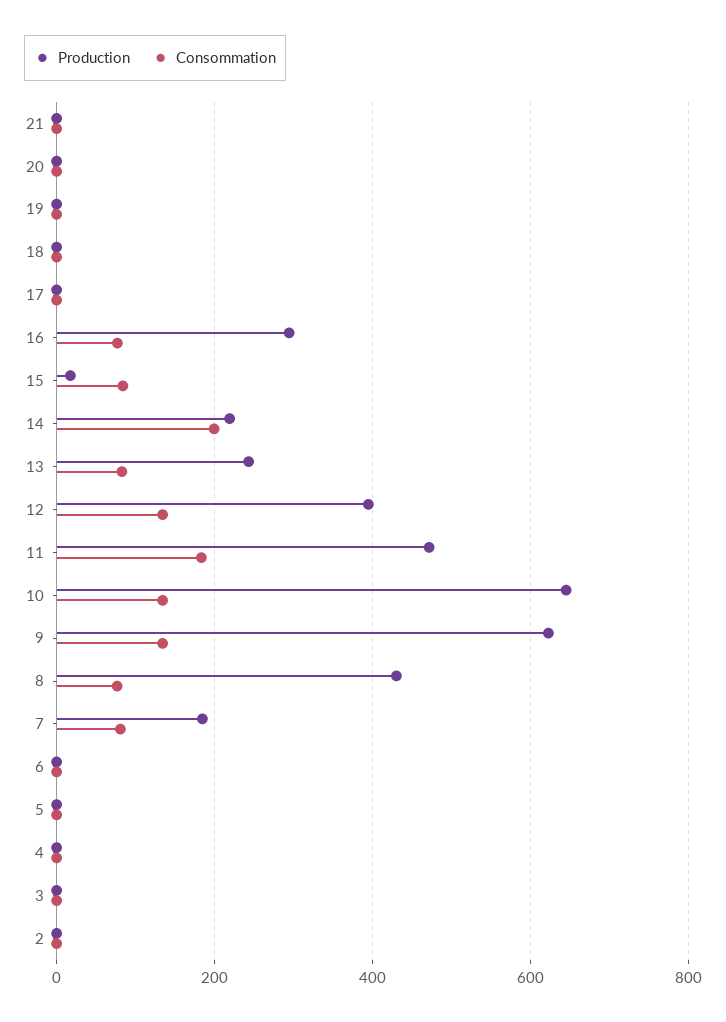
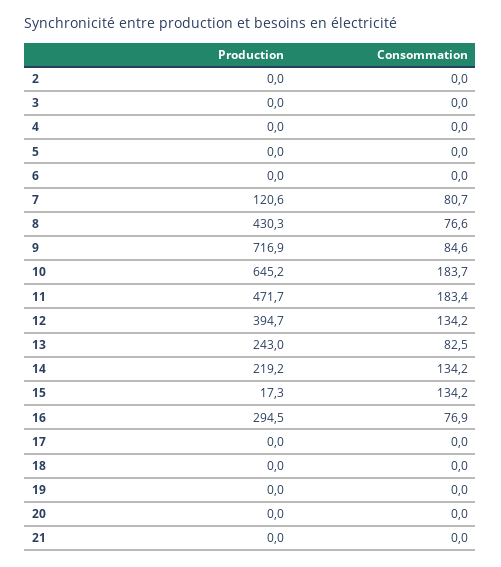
Consommation, 15: 80 -> 134.2
Consommation, 14: 200 -> 134.2
Consommation, 10: 140 -> 183.7
Production, 9: 620 -> 716.9
Consommation, 9: 140 -> 84.6
Production, 7: 180 -> 120.6

